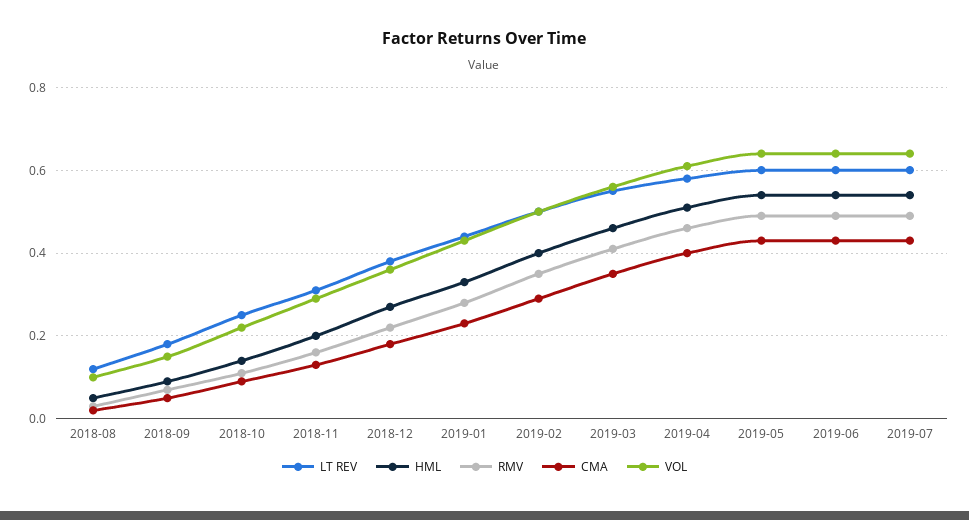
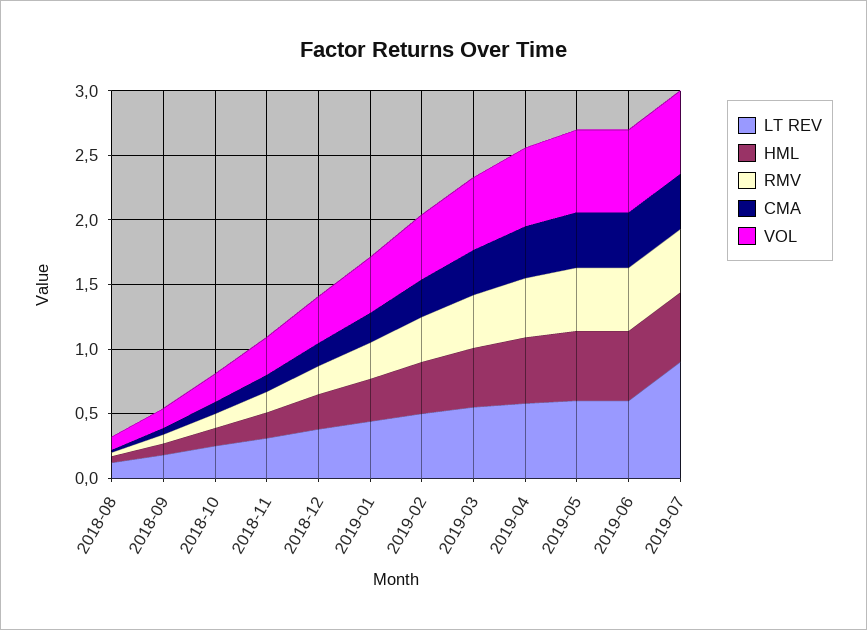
LT REV, 2019-07: 0.6 -> 0.9

